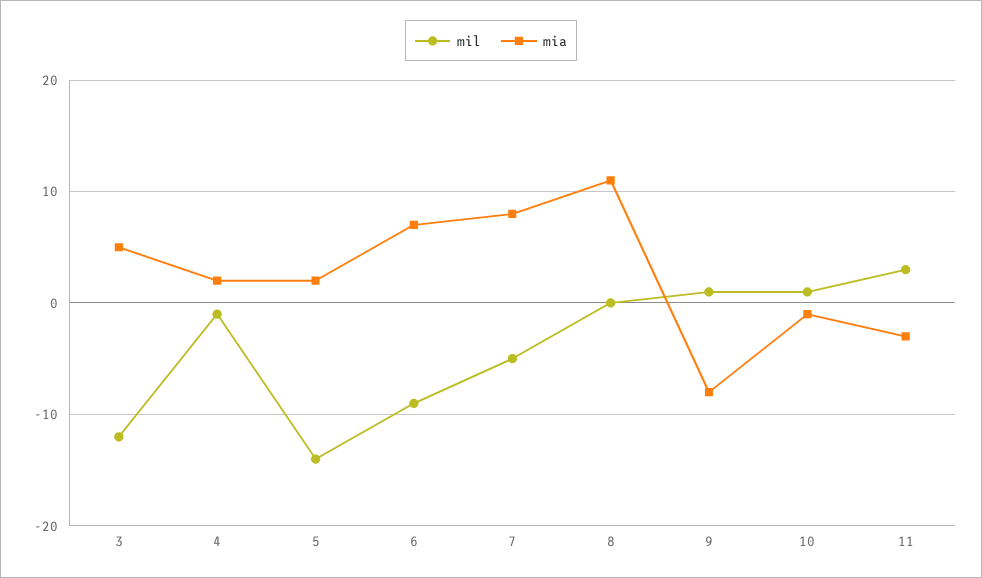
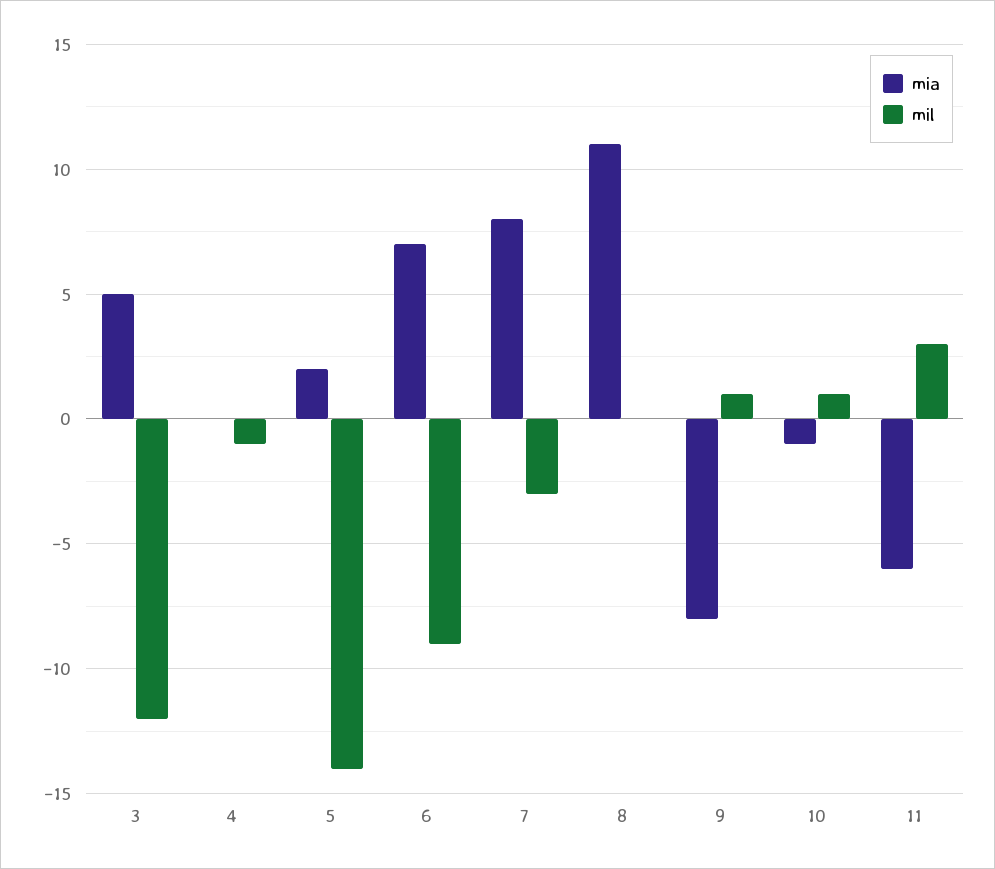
mia, 4: 2 -> 0
mil, 7: -5 -> -3
mia, 11: -3 -> -6

